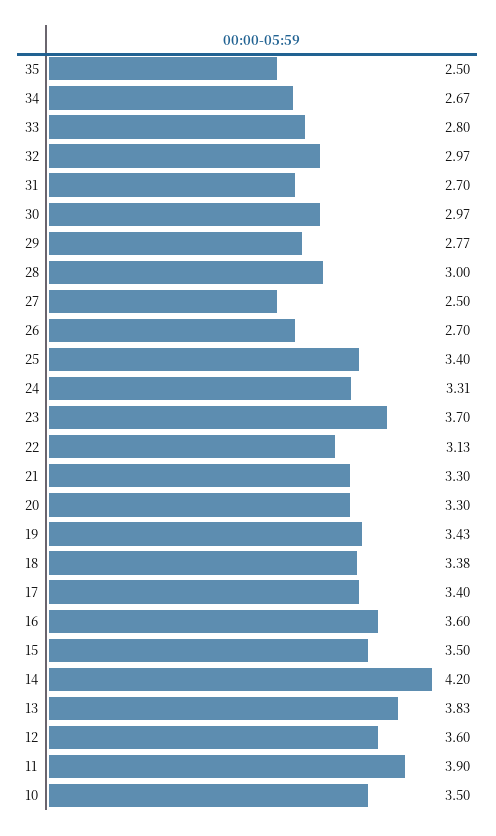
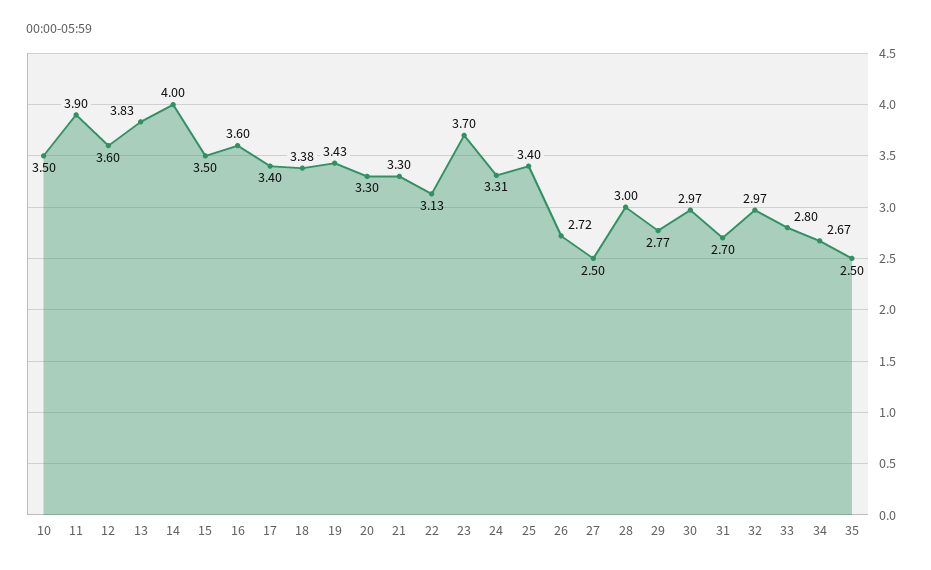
26: 2.7 -> 2.72
14: 4.2 -> 4

